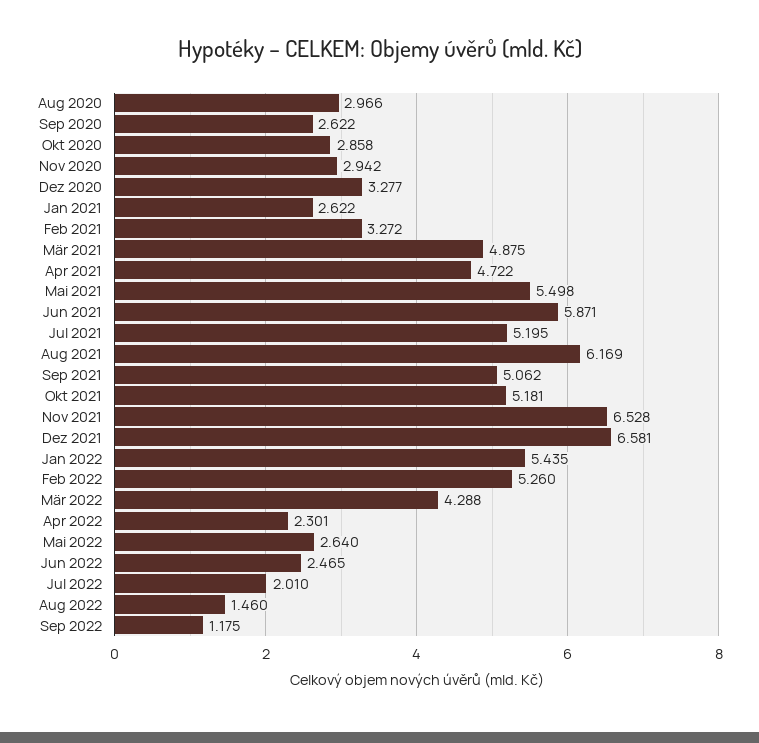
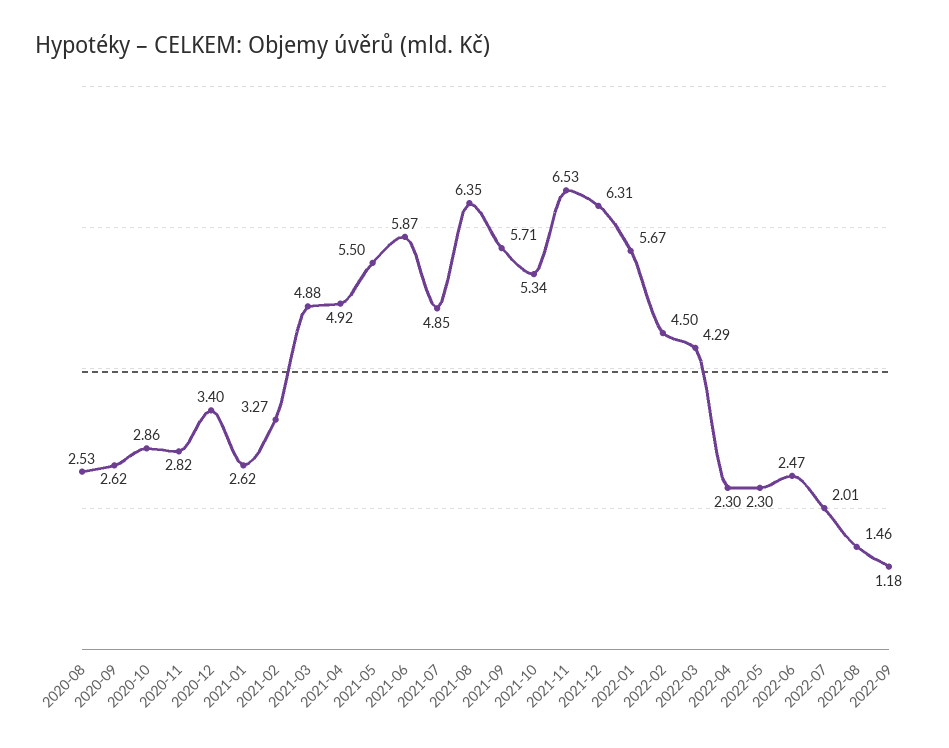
Aug 2020: 2.966 -> 2.53
Nov 2020: 2.942 -> 2.82
Dez 2020: 3.277 -> 3.4
Apr 2021: 4.722 -> 4.92
Jul 2021: 5.195 -> 4.85
Aug 2021: 6.169 -> 6.35
Sep 2021: 5.062 -> 5.71
Okt 2021: 5.181 -> 5.34
Dez 2021: 6.581 -> 6.31
Jan 2022: 5.435 -> 5.67
Feb 2022: 5.26 -> 4.5
Mai 2022: 2.64 -> 2.3

